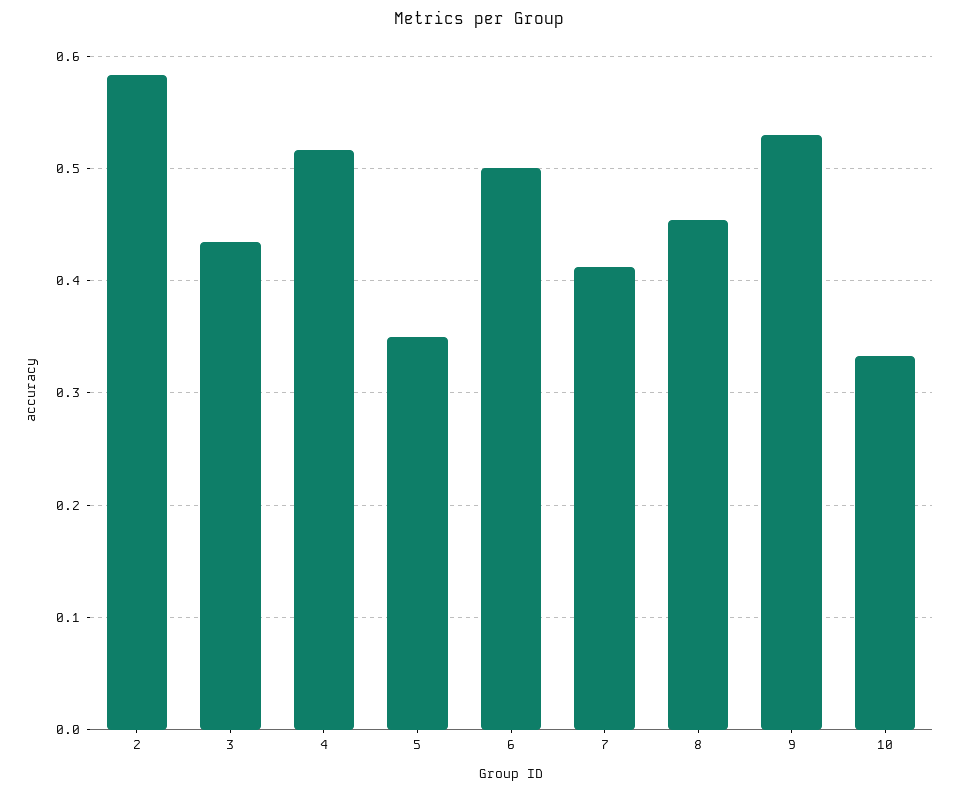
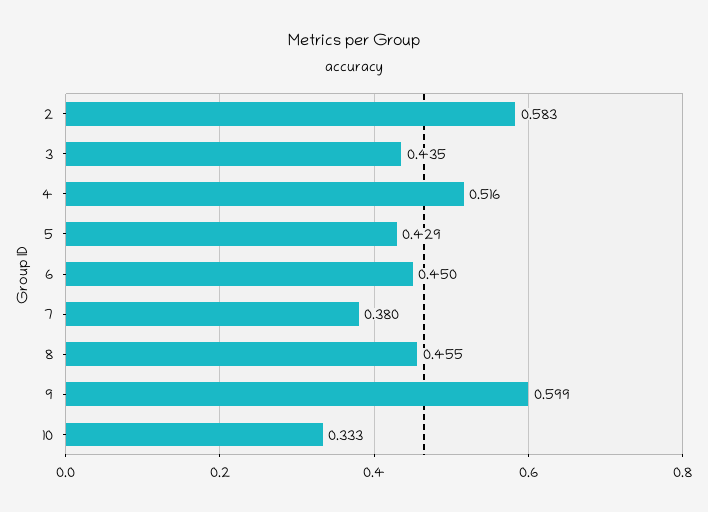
5: 0.35 -> 0.429
6: 0.5 -> 0.45
7: 0.41 -> 0.38
9: 0.53 -> 0.599

